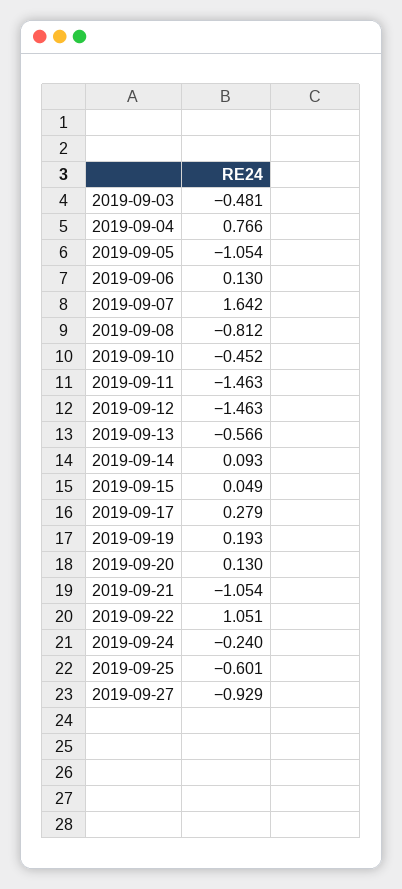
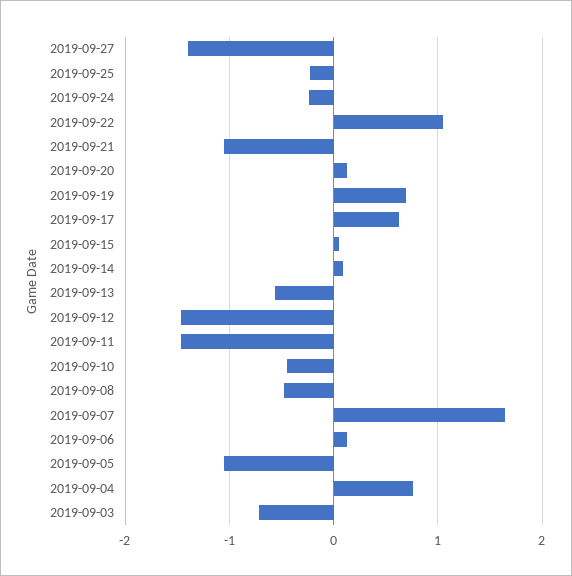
2019-09-03: -0.481 -> -0.7
2019-09-08: -0.812 -> -0.5
2019-09-17: 0.279 -> 0.6
2019-09-19: 0.193 -> 0.7
2019-09-25: -0.601 -> -0.2
2019-09-27: -0.929 -> -1.4

